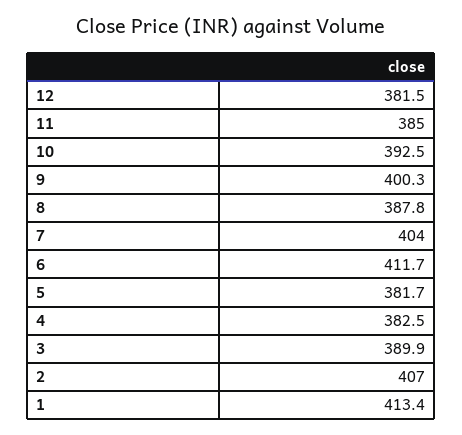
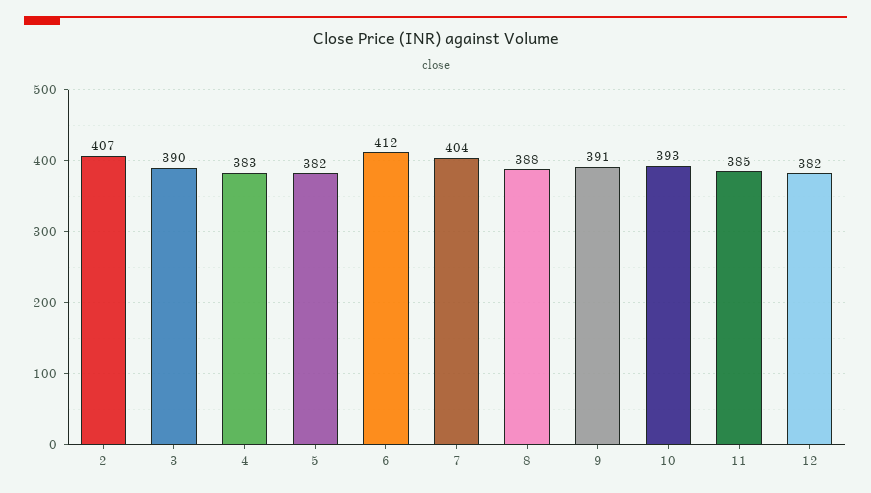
9: 400.3 -> 391
1: 413.4 -> none

